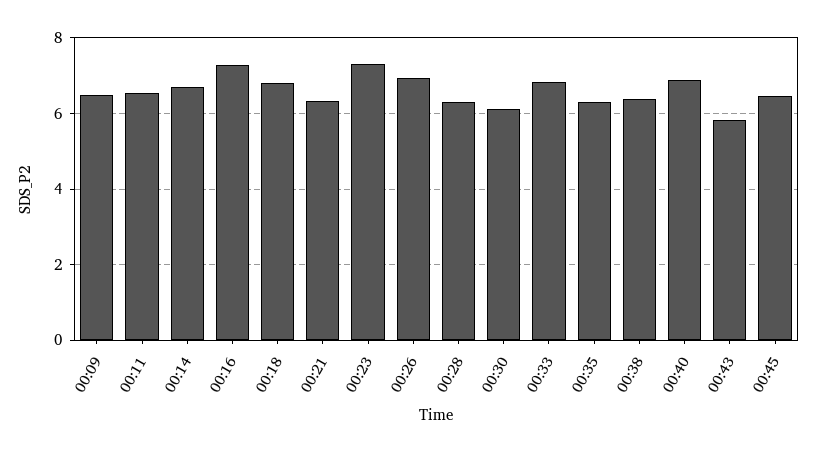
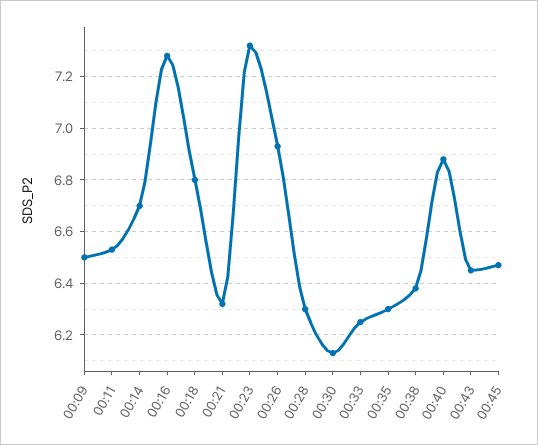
00:33: 6.8 -> 6.25
00:43: 5.8 -> 6.45

